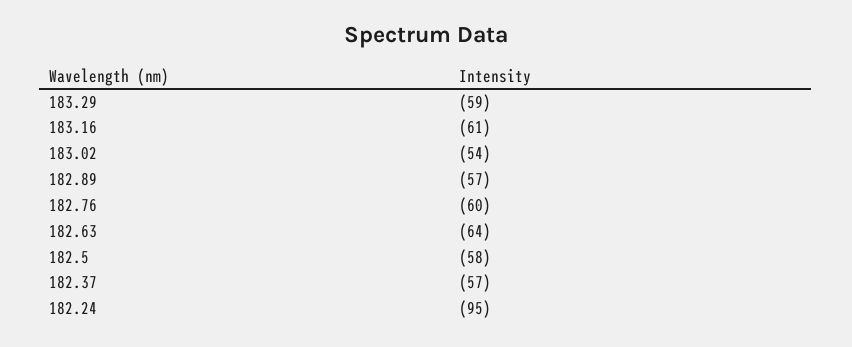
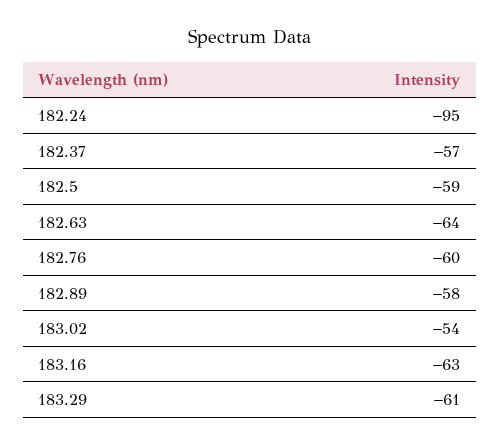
183.29: -59 -> -61
183.16: -61 -> -63
182.89: -57 -> -58
182.5: -58 -> -59

